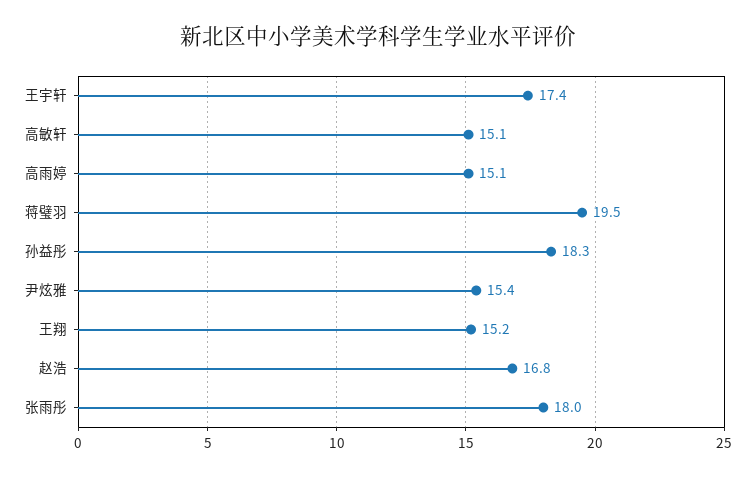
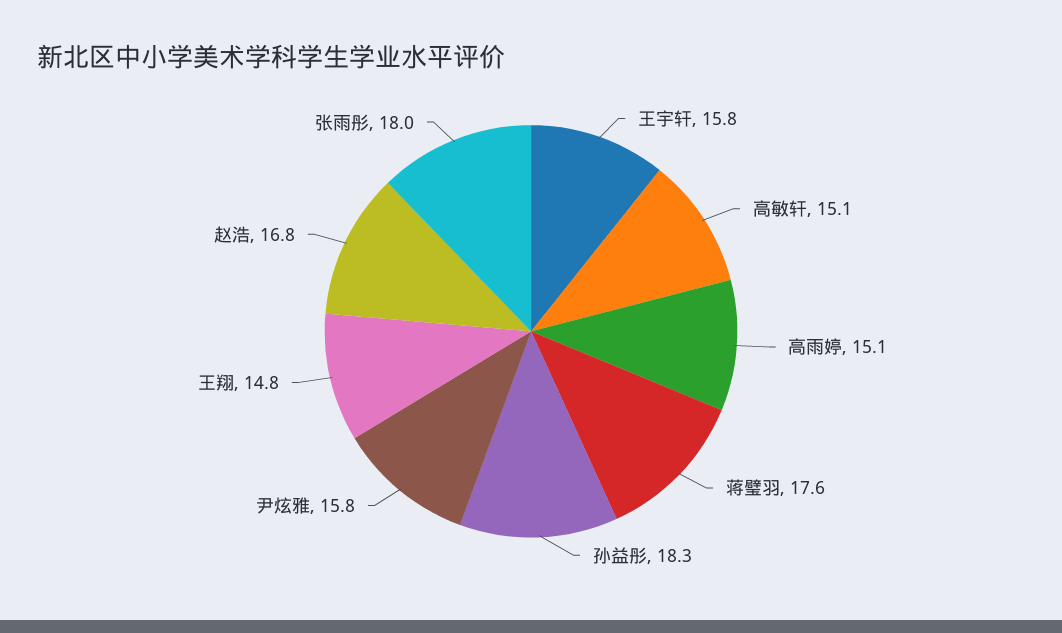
王宇轩: 17.4 -> 15.8
蒋璧羽: 19.5 -> 17.6
尹炫雅: 15.4 -> 15.8
王翔: 15.2 -> 14.8

